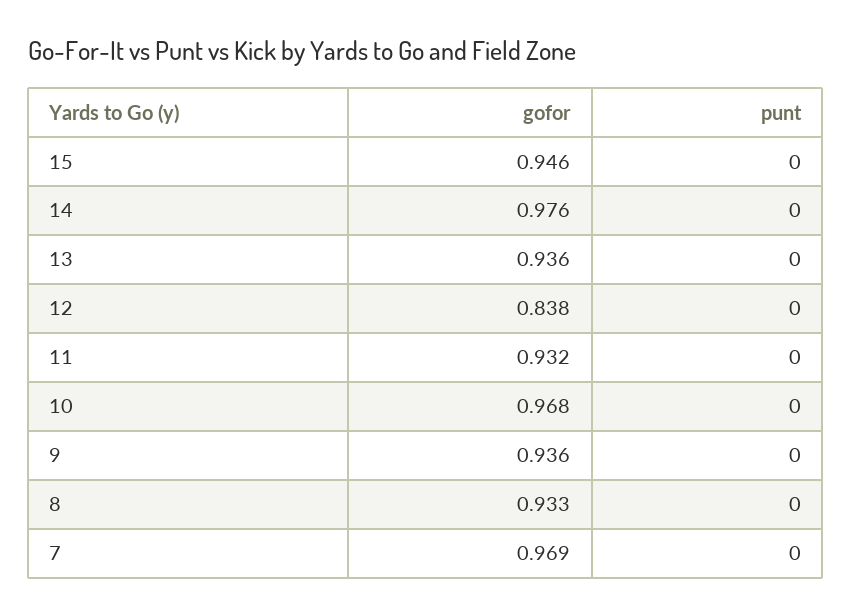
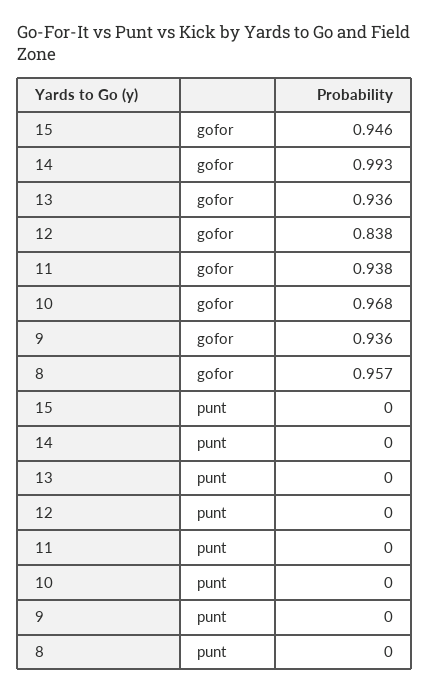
gofor, 14: 0.976 -> 0.993
gofor, 11: 0.932 -> 0.938
gofor, 8: 0.933 -> 0.957
gofor, 7: 0.969 -> none
punt, 7: 0 -> none

